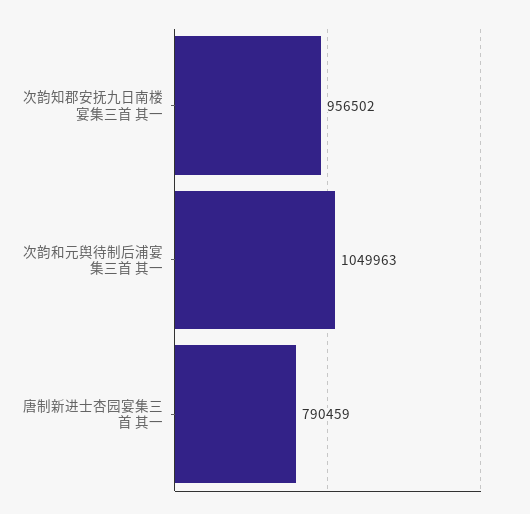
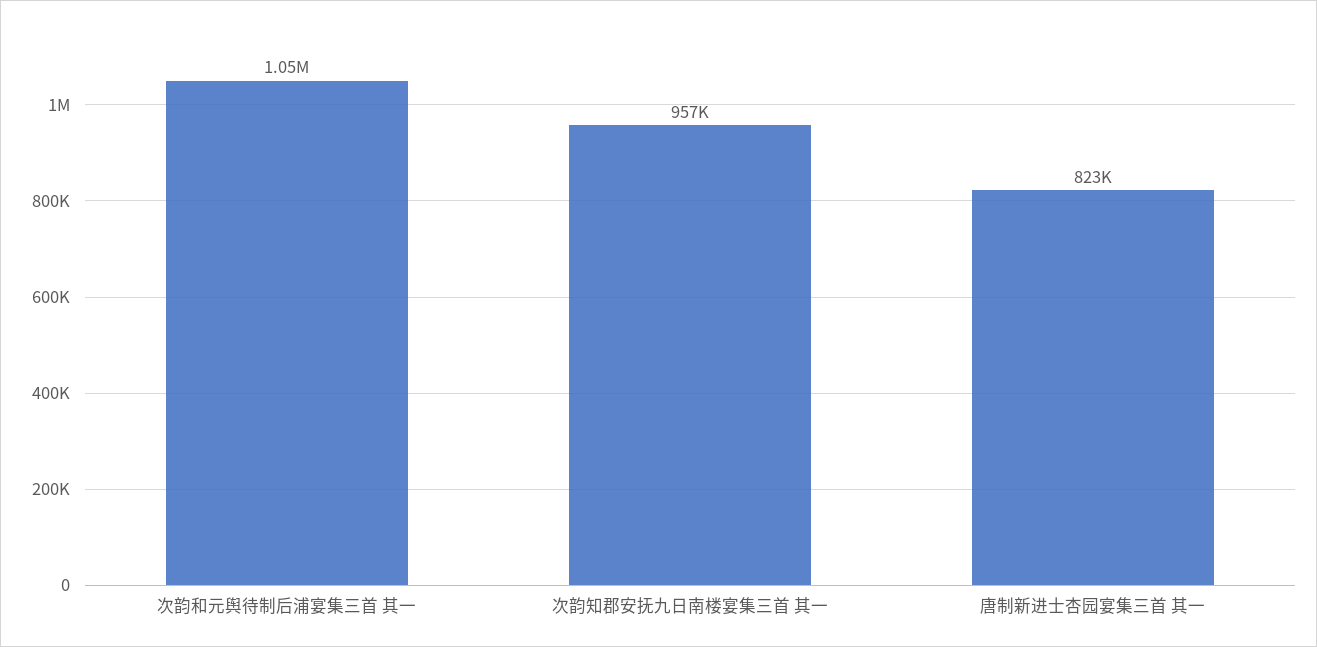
唐制新进士杏园宴集三首 其一: 790459 -> 823000

